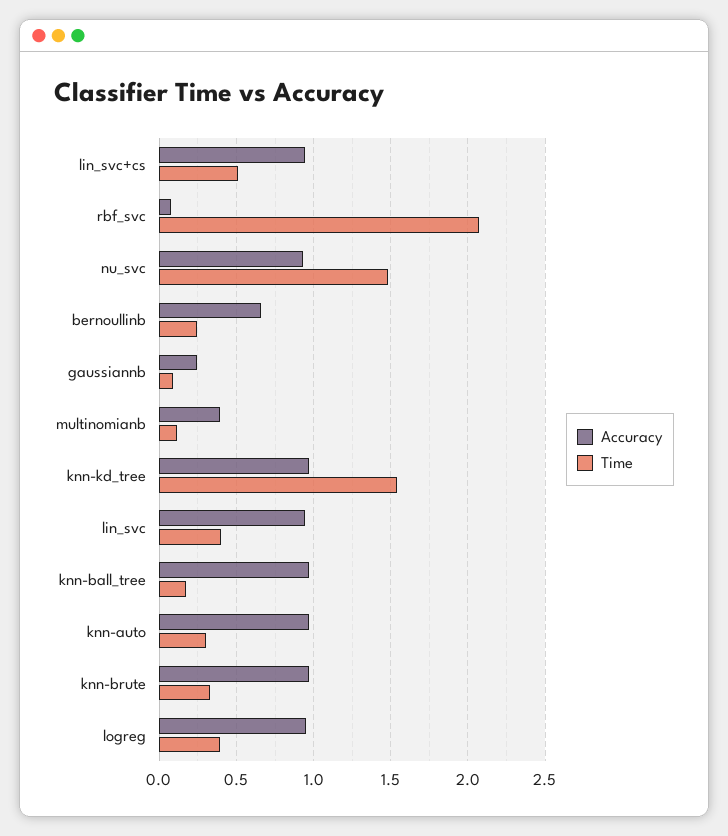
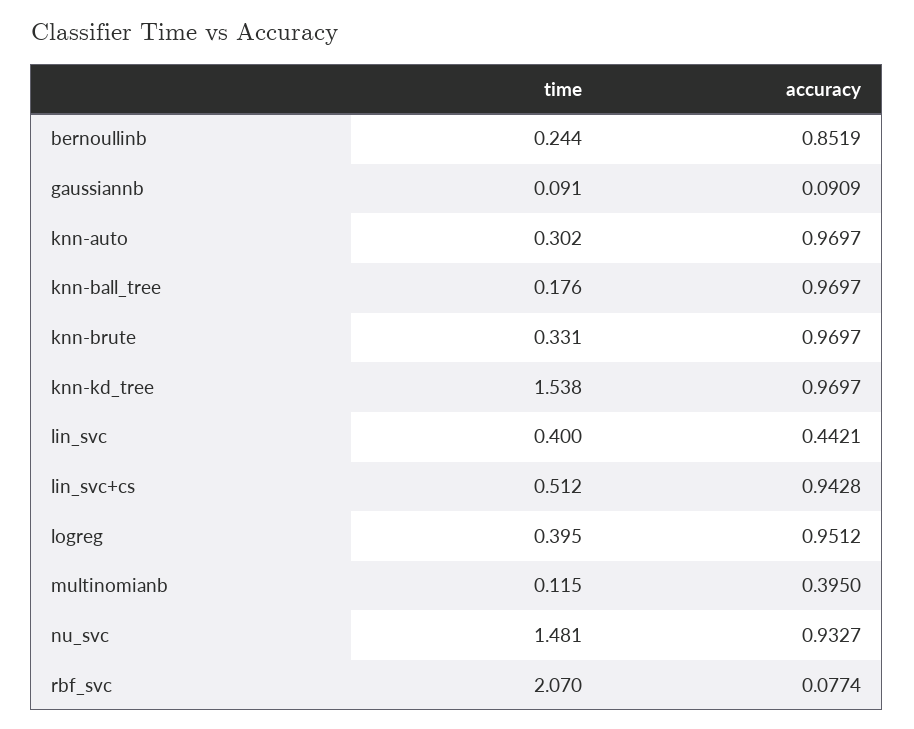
Accuracy, bernoullinb: 0.65 -> 0.8519
Accuracy, gaussiannb: 0.25 -> 0.0909
Accuracy, lin_svc: 0.95 -> 0.4421

